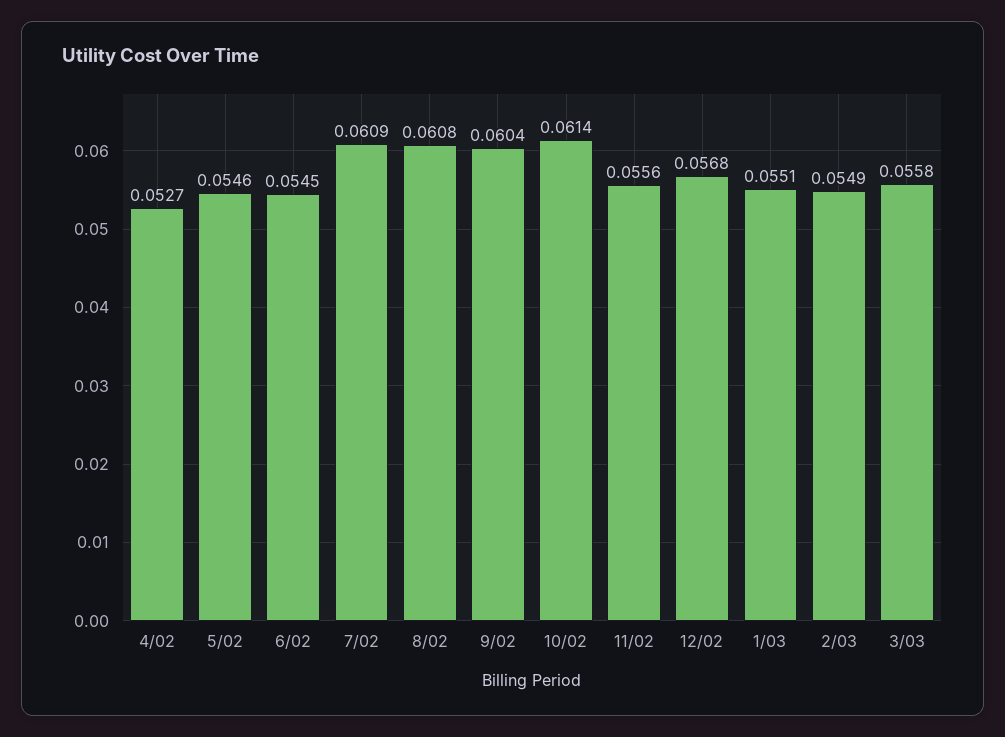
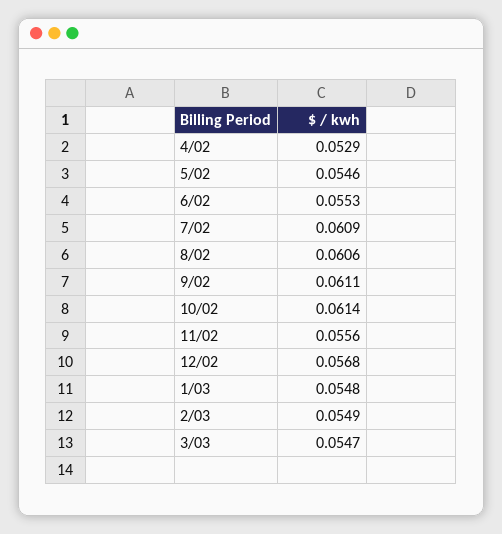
4/02: 0.0527 -> 0.0529
6/02: 0.0545 -> 0.0553
8/02: 0.0608 -> 0.0606
9/02: 0.0604 -> 0.0611
1/03: 0.0551 -> 0.0548
3/03: 0.0558 -> 0.0547

